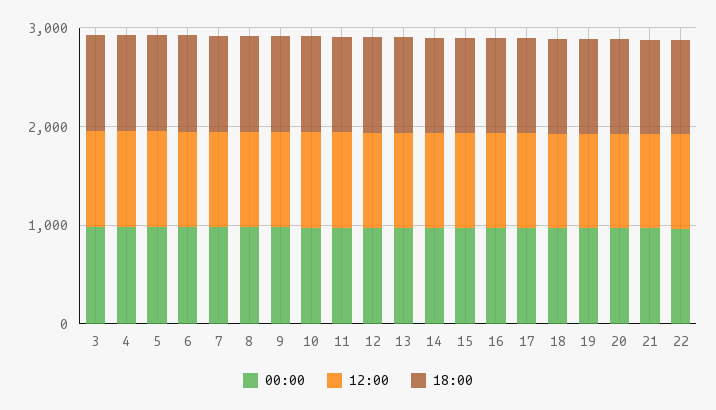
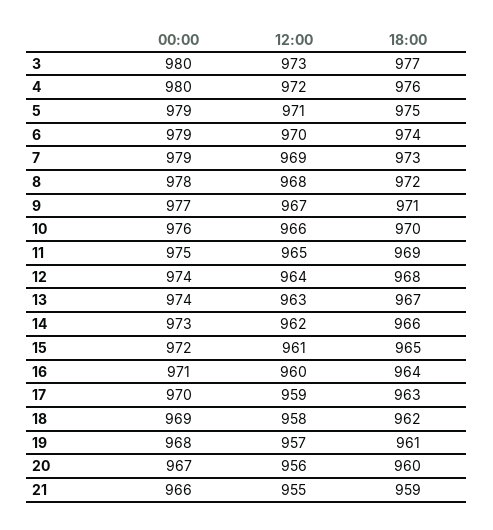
00:00, 22: 1000 -> none
12:00, 22: 1000 -> none
18:00, 22: 1000 -> none

